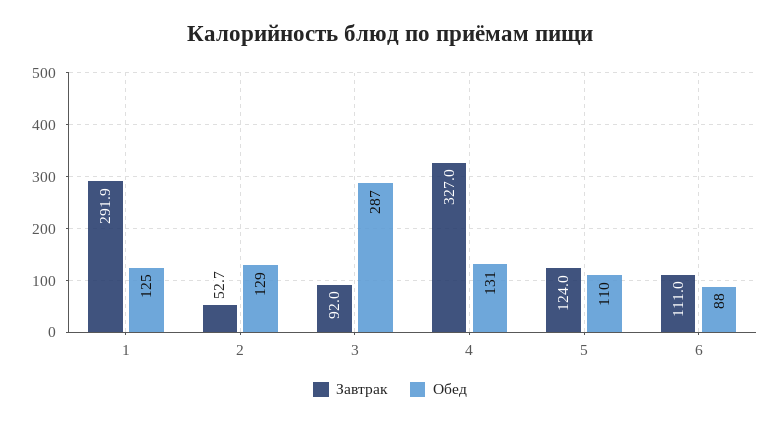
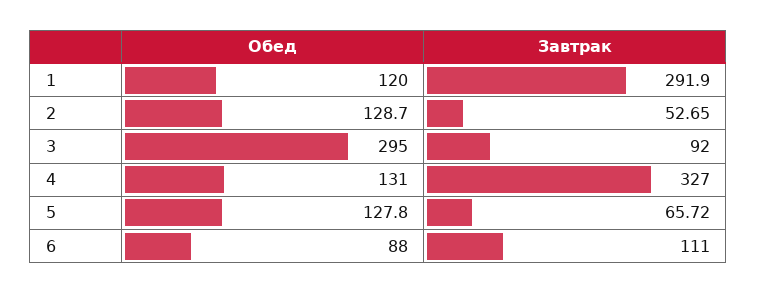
Обед, 1: 125 -> 120
Обед, 3: 287 -> 295
Завтрак, 5: 124 -> 65.72
Обед, 5: 110 -> 127.8

